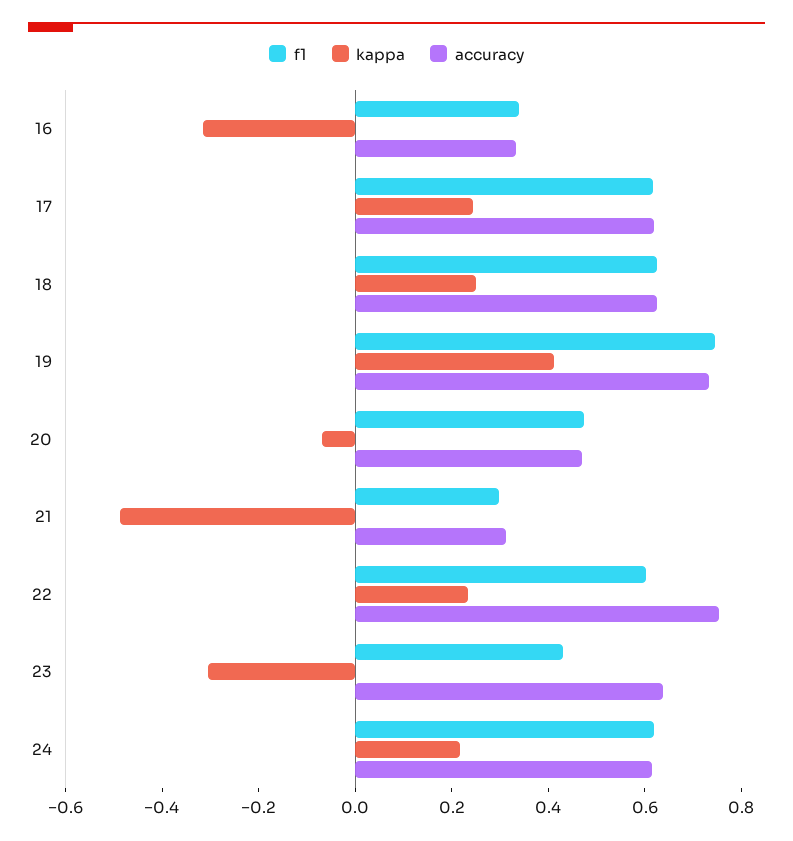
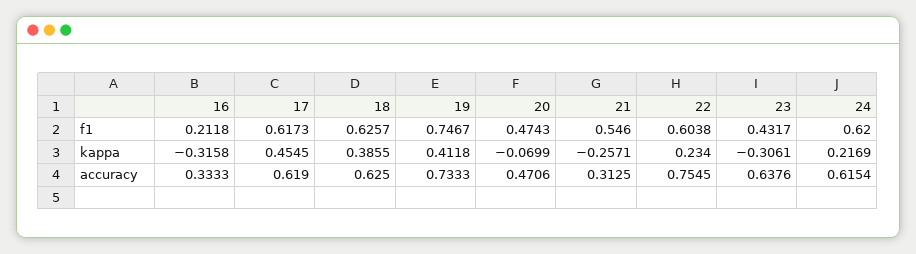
f1, 16: 0.35 -> 0.2118
kappa, 17: 0.25 -> 0.4545
kappa, 18: 0.25 -> 0.3855
f1, 21: 0.3 -> 0.546
kappa, 21: -0.5 -> -0.2571

